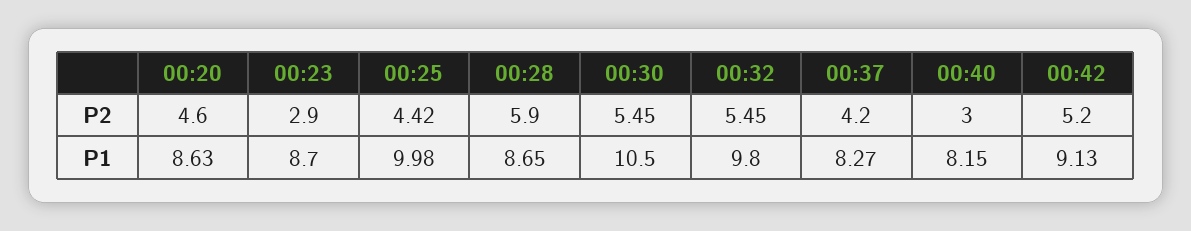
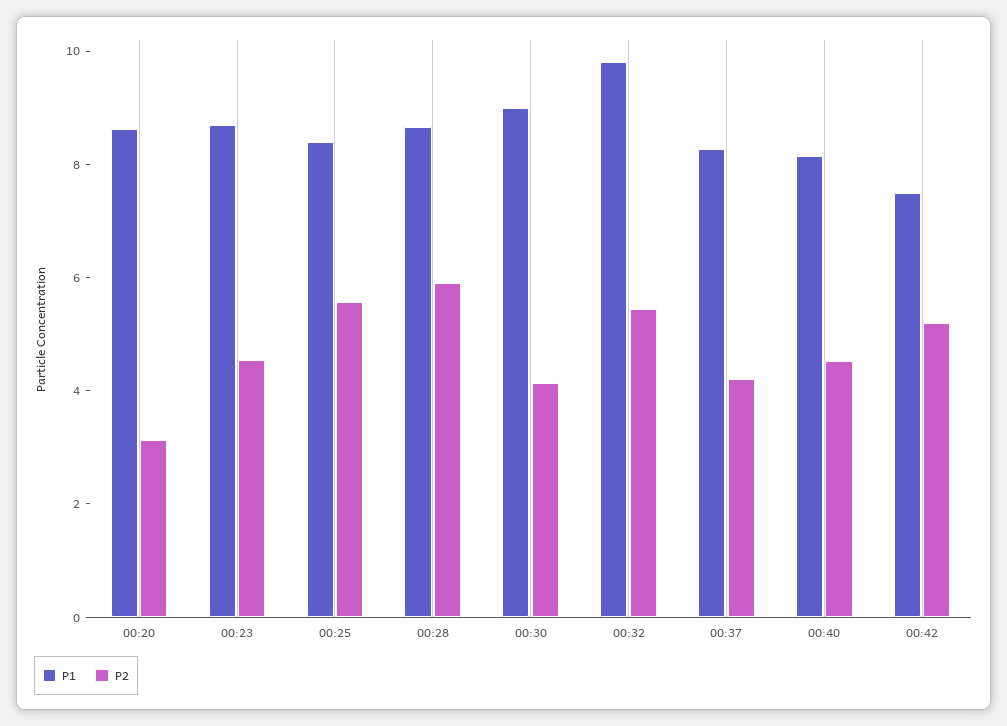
P2, 00:20: 4.6 -> 3
P2, 00:23: 2.9 -> 4.5
P2, 00:25: 4.42 -> 5.5
P2, 00:30: 5.45 -> 4
P2, 00:40: 3 -> 4.5
P1, 00:25: 9.98 -> 8.5
P1, 00:30: 10.5 -> 9
P1, 00:42: 9.13 -> 7.5

